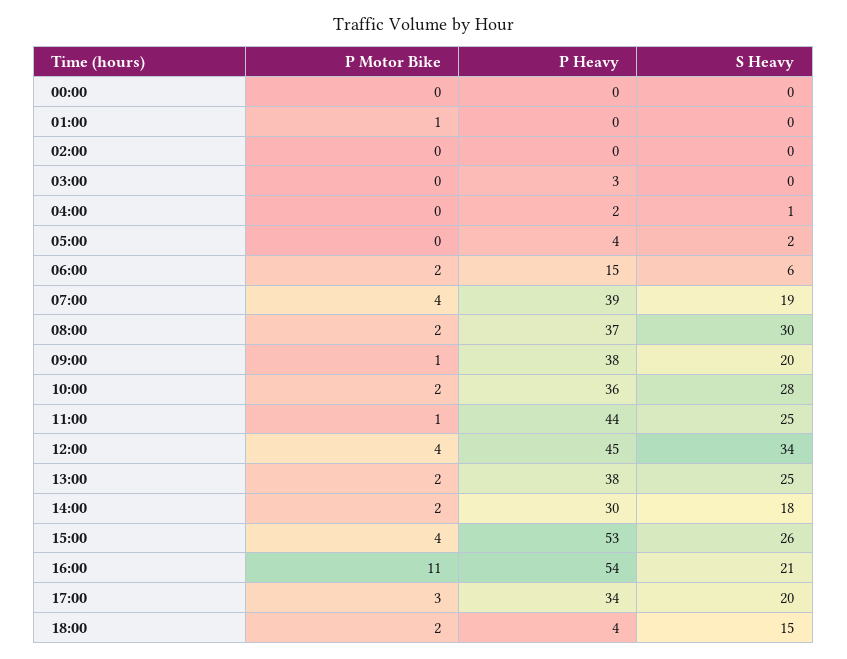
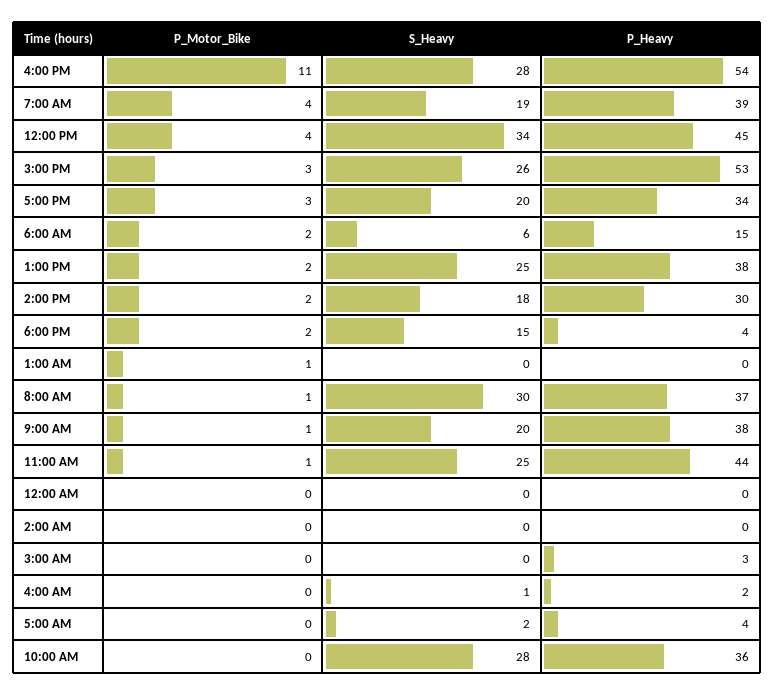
P Motor Bike, 08:00: 2 -> 1
P Motor Bike, 10:00: 2 -> 0
P Motor Bike, 15:00: 4 -> 3
S Heavy, 16:00: 21 -> 28

